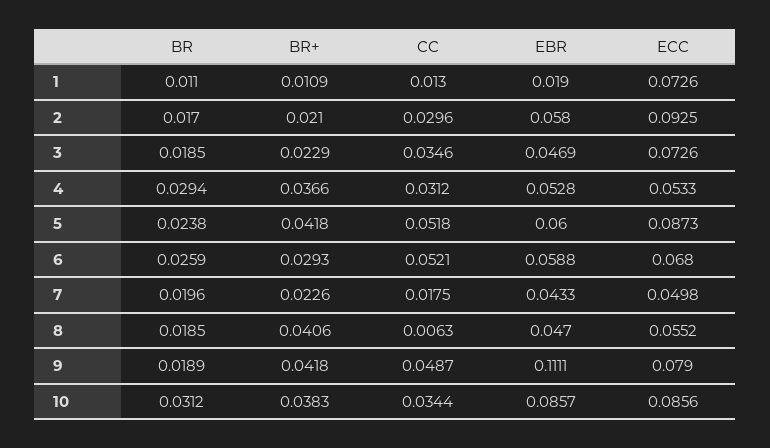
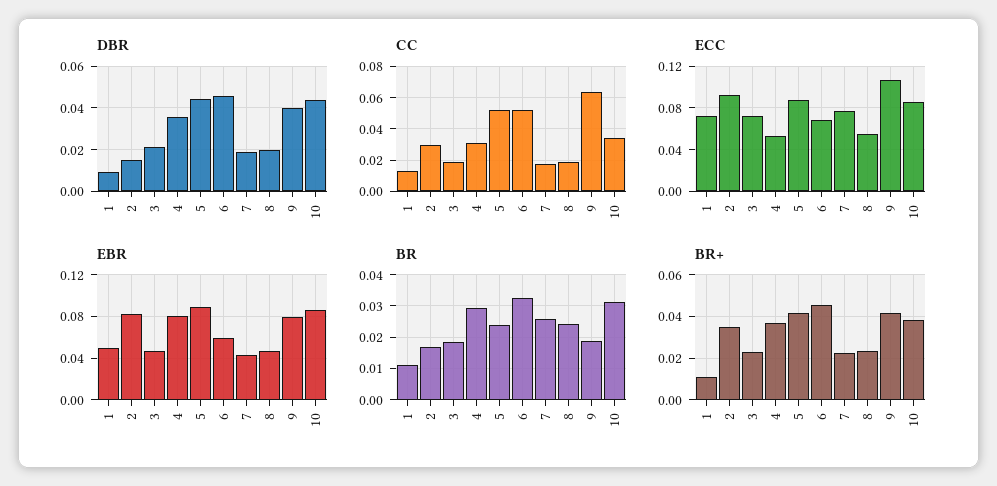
EBR, 1: 0.019 -> 0.05
BR+, 2: 0.021 -> 0.035
EBR, 2: 0.058 -> 0.08
CC, 3: 0.0346 -> 0.02
EBR, 4: 0.0528 -> 0.08
EBR, 5: 0.06 -> 0.09
BR, 6: 0.0259 -> 0.032
BR+, 6: 0.0293 -> 0.045
BR, 7: 0.0196 -> 0.026
ECC, 7: 0.0498 -> 0.08
BR, 8: 0.0185 -> 0.024
BR+, 8: 0.0406 -> 0.025
CC, 8: 0.0063 -> 0.02
CC, 9: 0.0487 -> 0.065
EBR, 9: 0.1111 -> 0.08
ECC, 9: 0.079 -> 0.11
DBR, 1: none -> 0.01
DBR, 2: none -> 0.015
DBR, 3: none -> 0.02
DBR, 4: none -> 0.035
DBR, 5: none -> 0.045
DBR, 6: none -> 0.045
DBR, 7: none -> 0.02
DBR, 8: none -> 0.02
DBR, 9: none -> 0.04
DBR, 10: none -> 0.045

